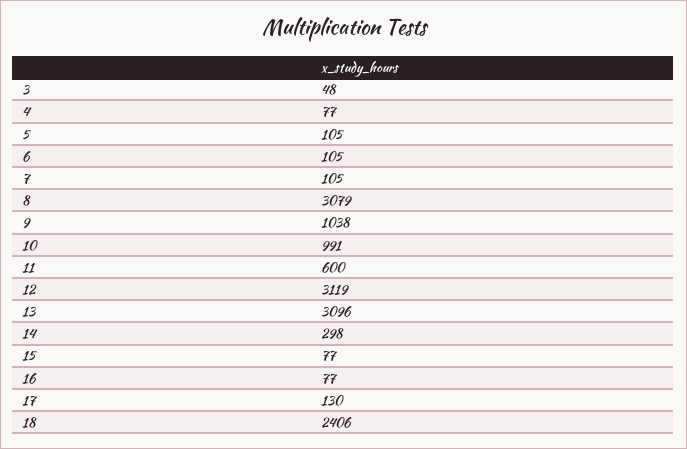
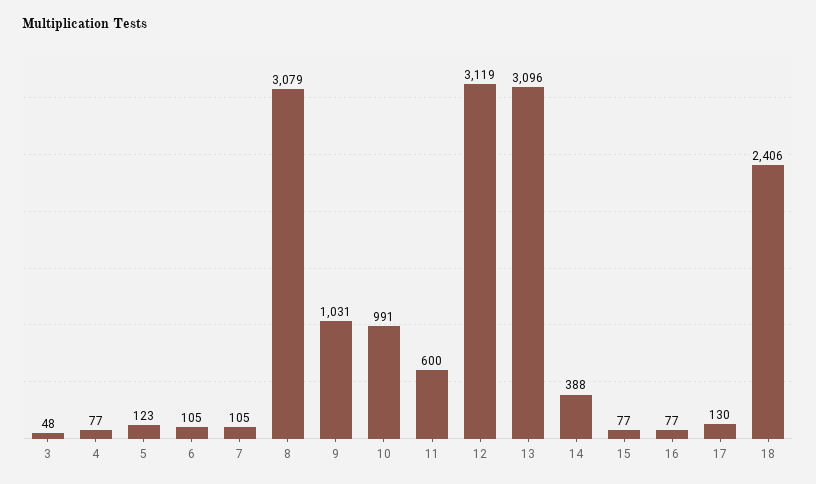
5: 105 -> 123
9: 1038 -> 1031
14: 298 -> 388

